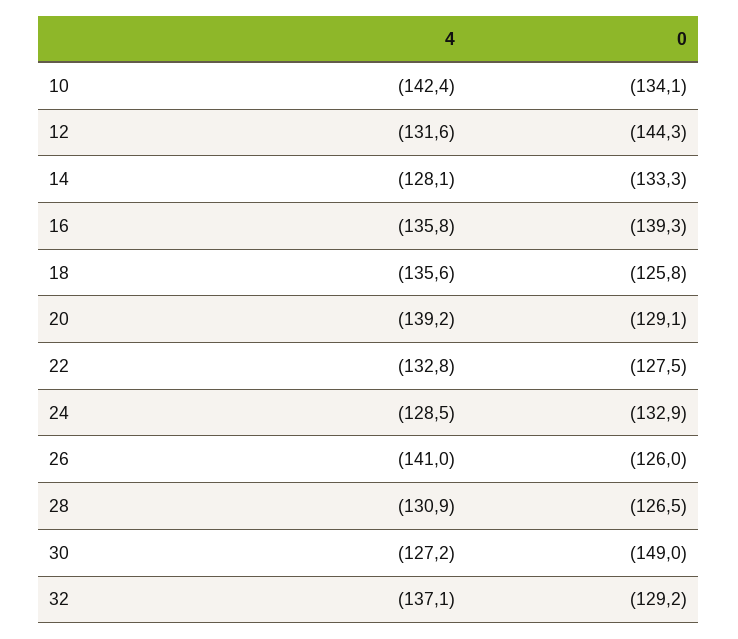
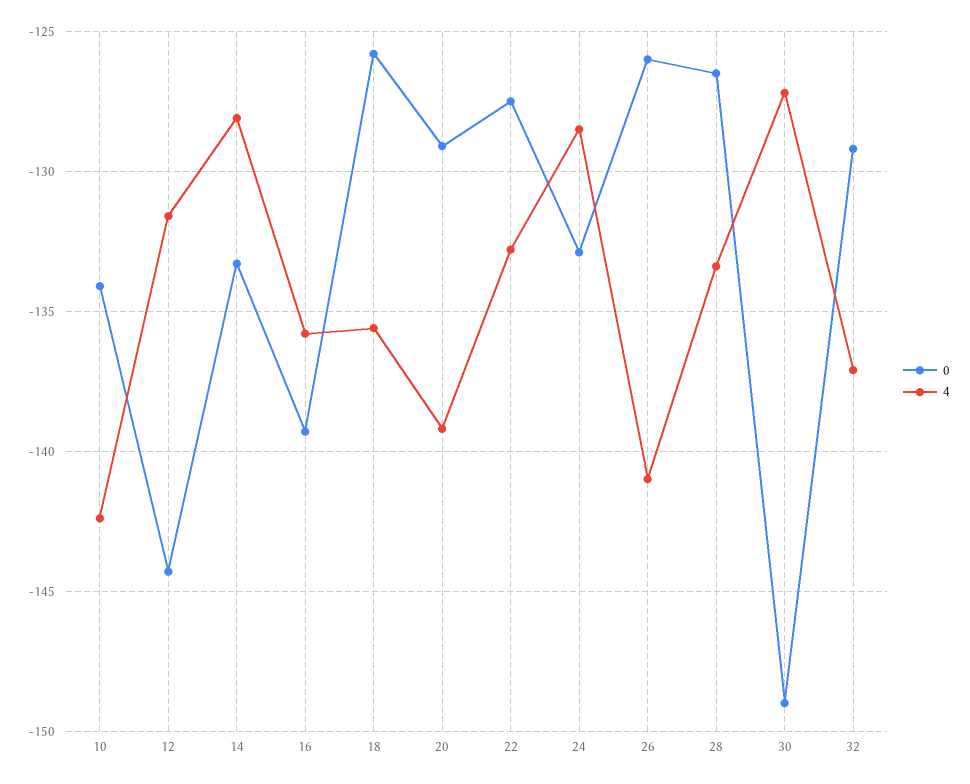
4, 28: -130.9 -> -133.5

